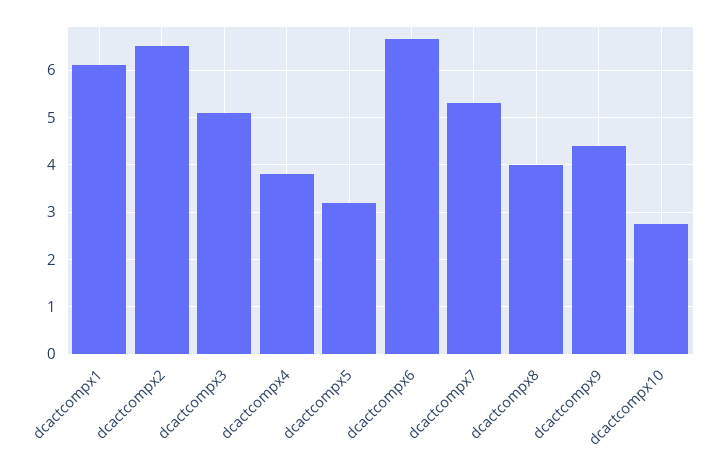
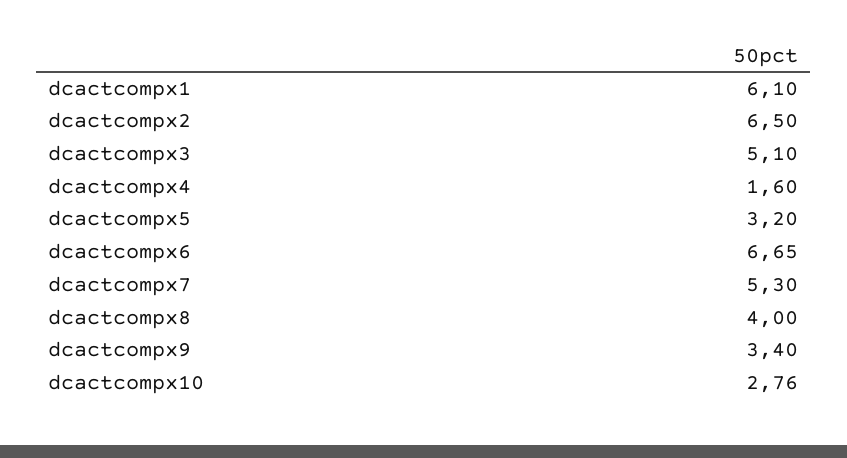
dcactcompx4: 3.8 -> 1.6
dcactcompx9: 4.4 -> 3.4

